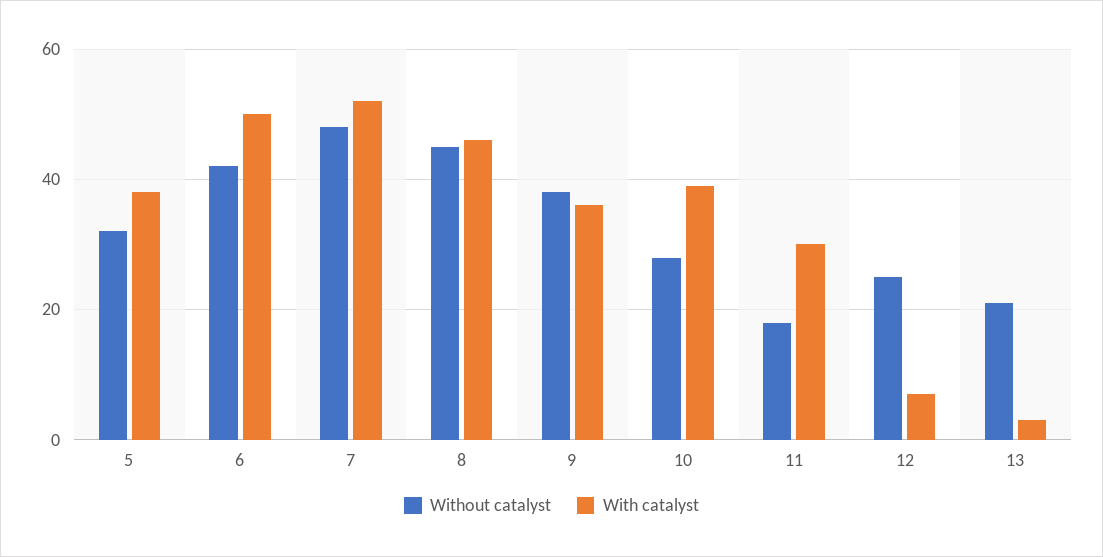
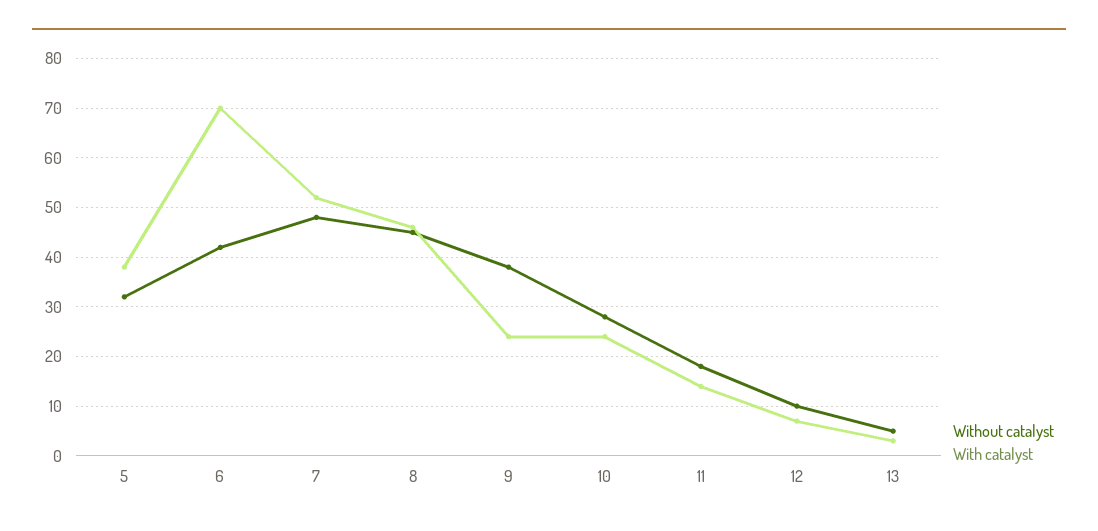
With catalyst, 6: 50 -> 70
With catalyst, 9: 35 -> 25
With catalyst, 10: 40 -> 25
With catalyst, 11: 30 -> 15
Without catalyst, 12: 25 -> 10
Without catalyst, 13: 20 -> 5

